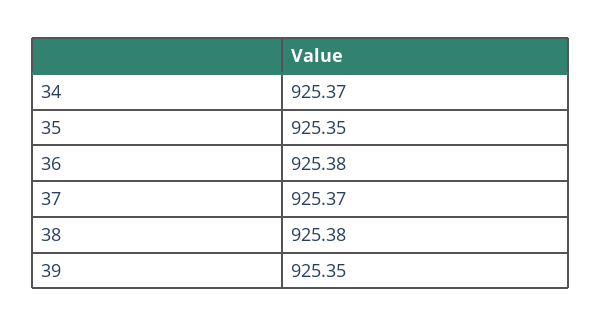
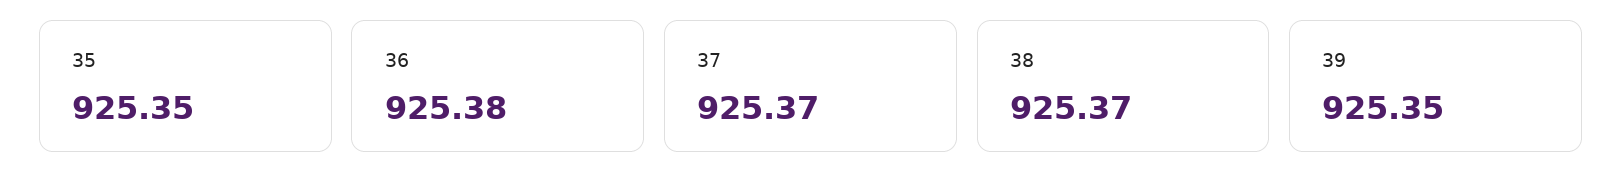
34: 925.37 -> none
38: 925.38 -> 925.37

